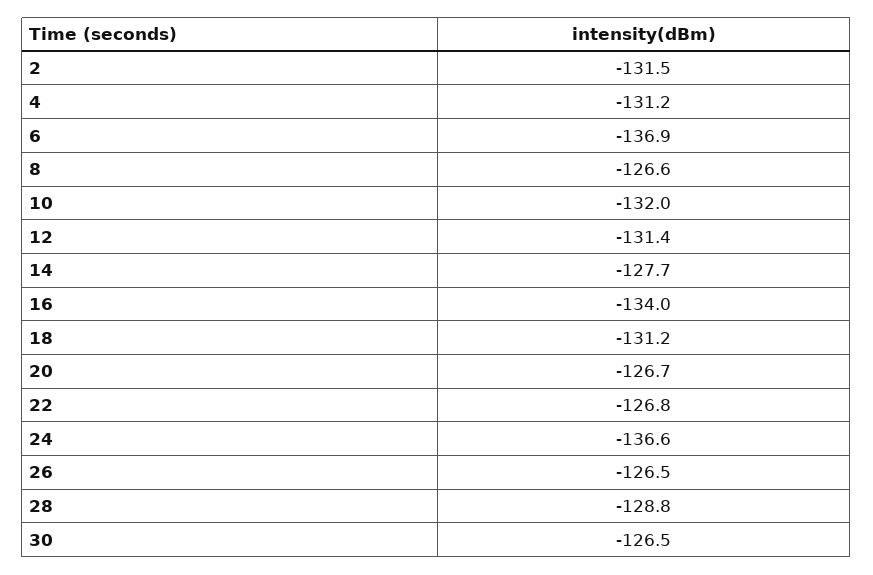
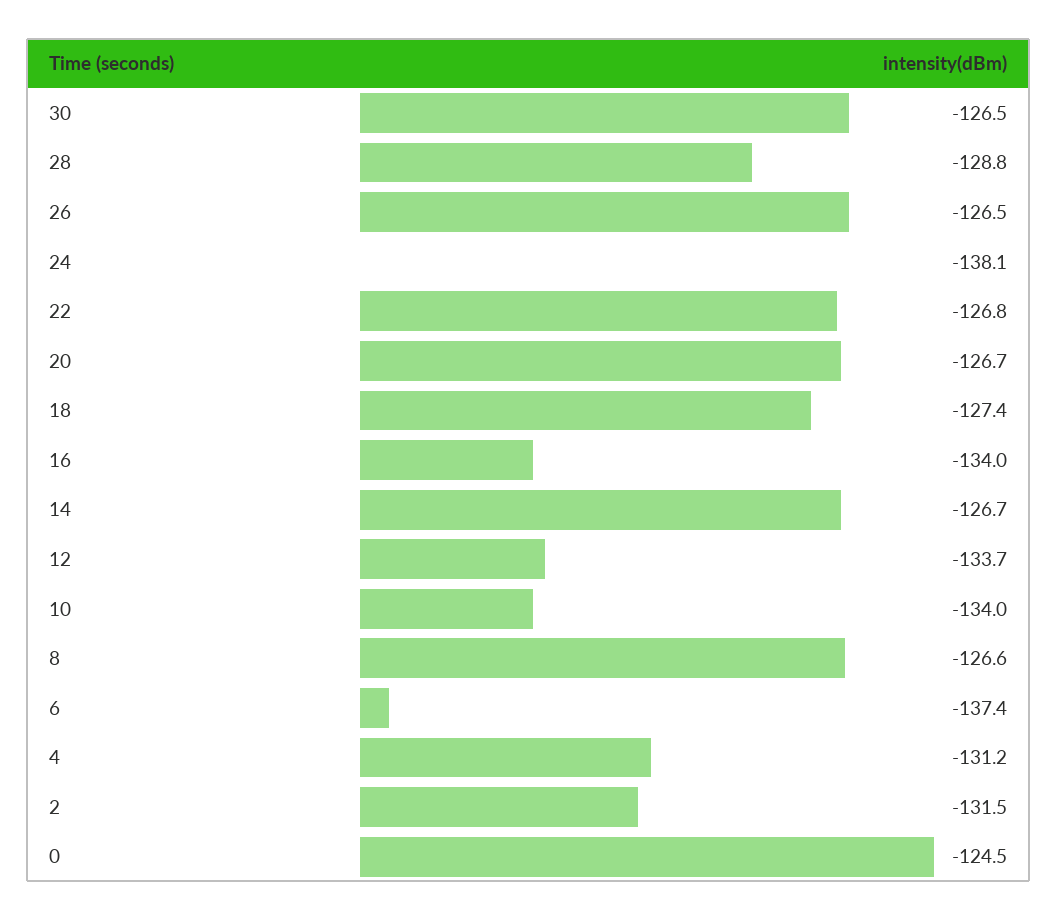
6: -136.9 -> -137.4
10: -132 -> -134
12: -131.4 -> -133.7
14: -127.7 -> -126.7
18: -131.2 -> -127.4
24: -136.6 -> -138.1
0: none -> -124.5

